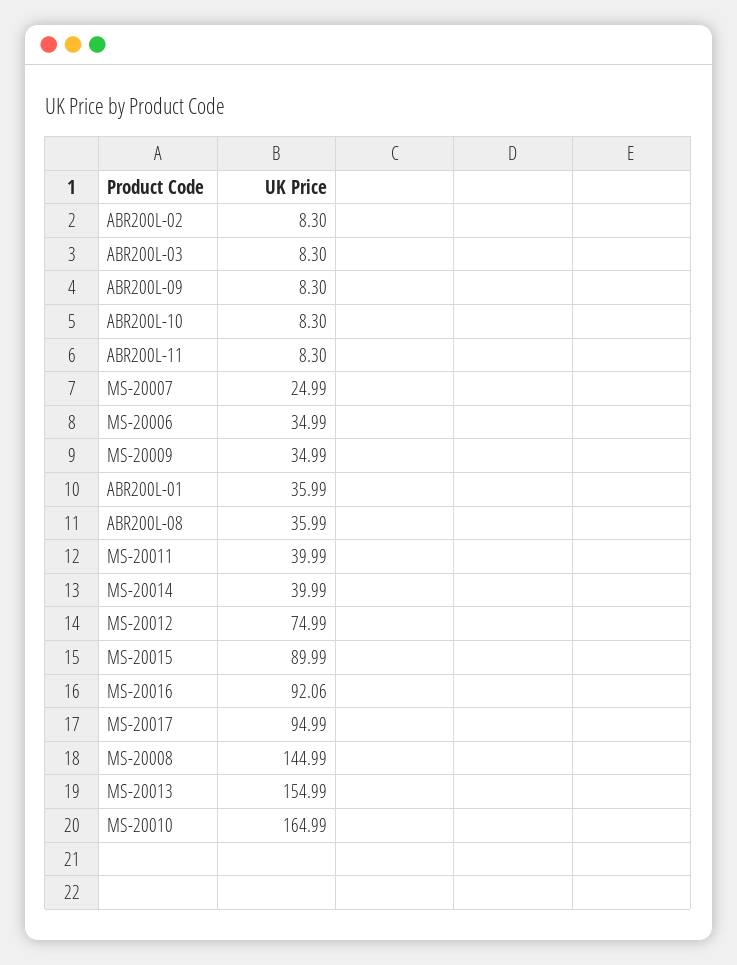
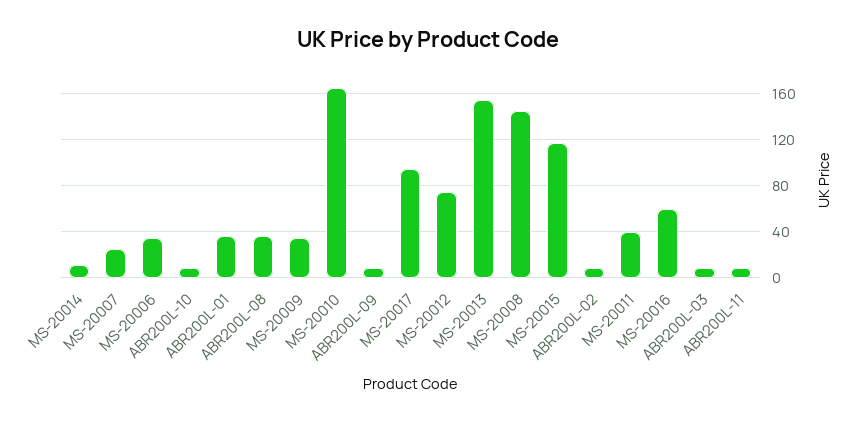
MS-20014: 39.99 -> 10
MS-20015: 89.99 -> 120
MS-20016: 92.06 -> 60

